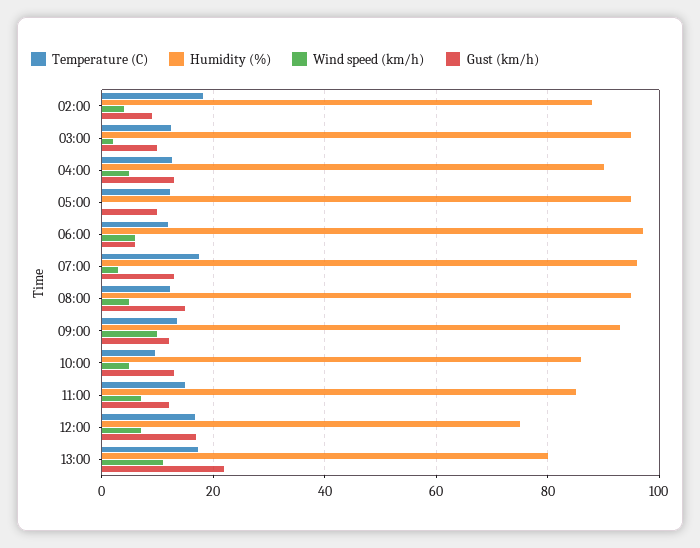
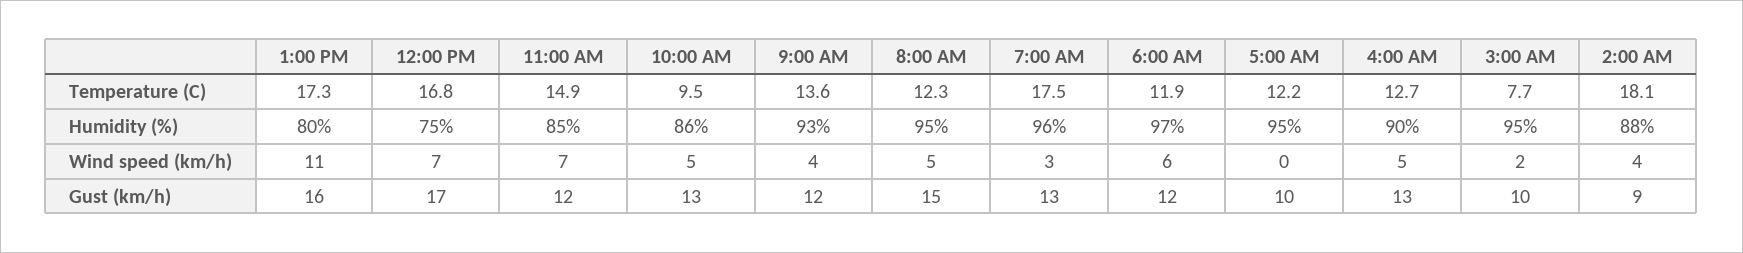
Temperature (C), 03:00: 12 -> 7.7
Gust (km/h), 06:00: 6 -> 12
Wind speed (km/h), 09:00: 10 -> 4
Gust (km/h), 13:00: 22 -> 16

